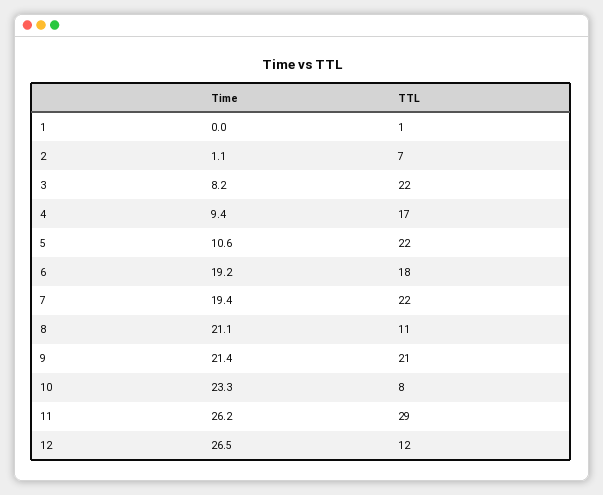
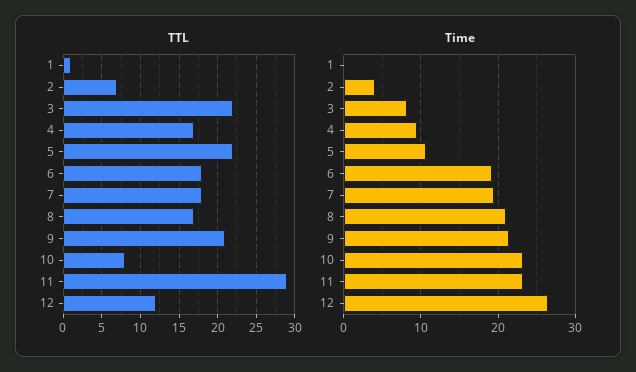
Time, 2: 1.1 -> 4
TTL, 7: 22 -> 18
TTL, 8: 11 -> 17
Time, 11: 26.2 -> 23

